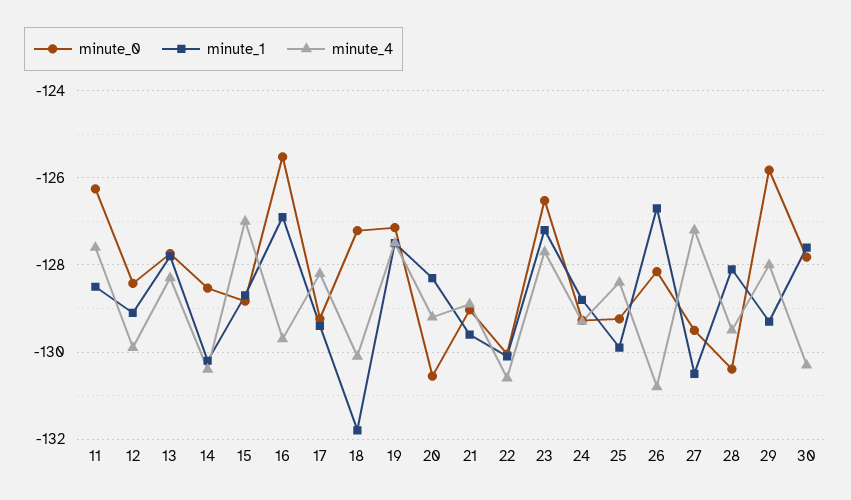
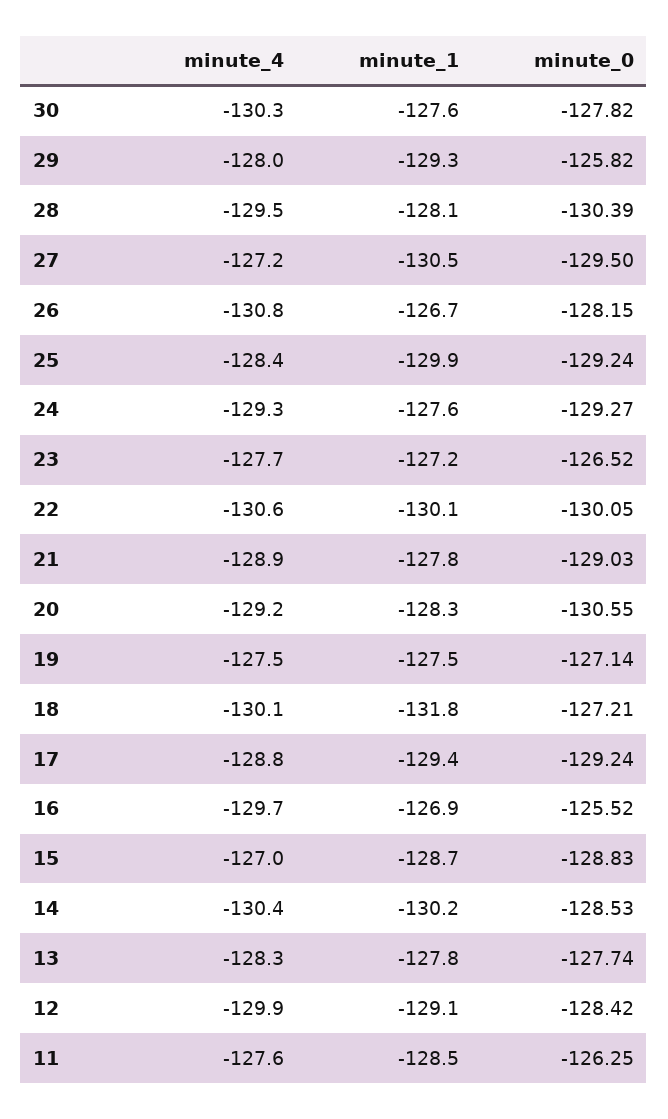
minute_4, 17: -128.2 -> -128.8
minute_1, 21: -129.6 -> -127.8
minute_1, 24: -128.8 -> -127.6

